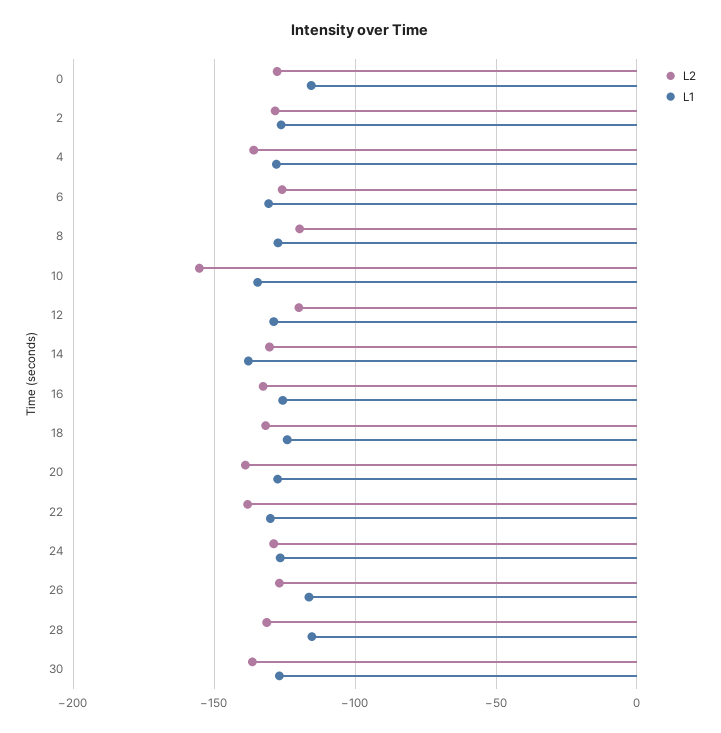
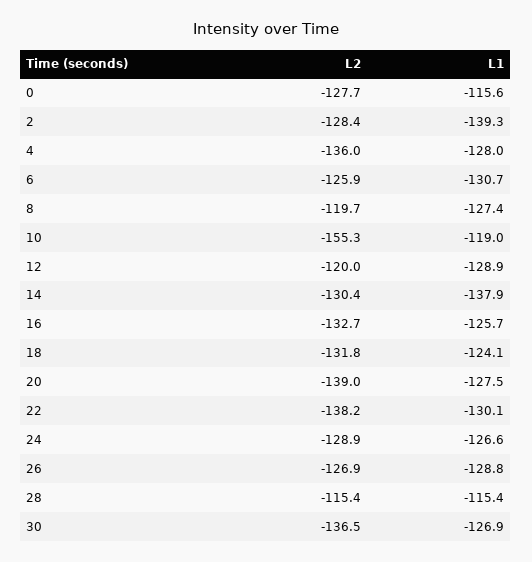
L1, 2: -125 -> -139.3
L1, 10: -135 -> -119
L1, 26: -115 -> -128.8
L2, 28: -130 -> -115.4

